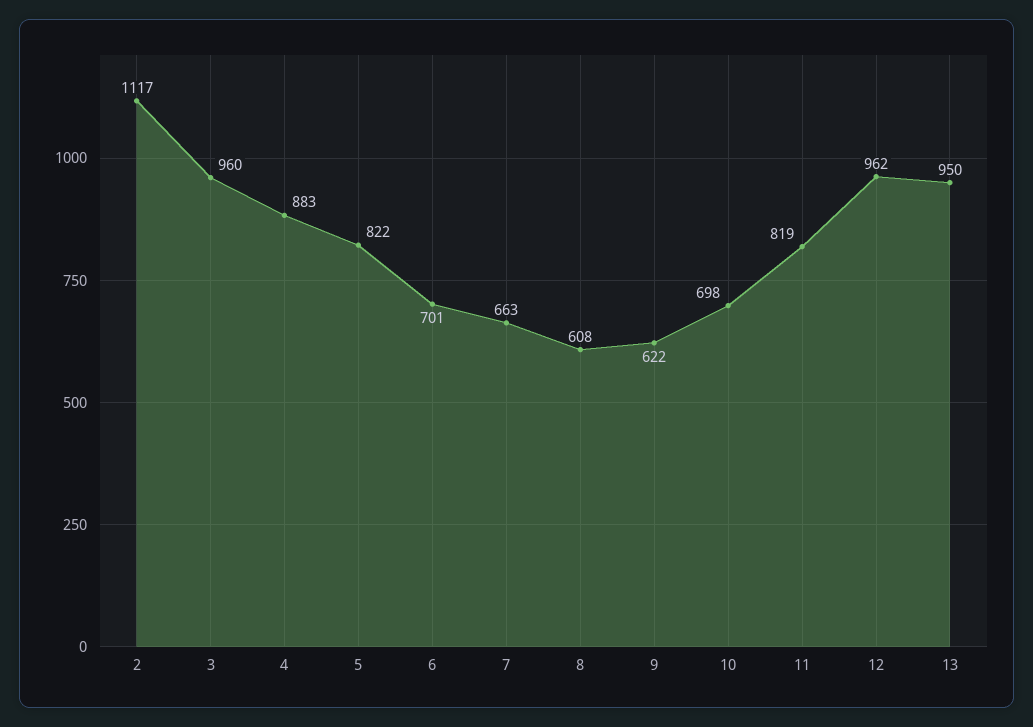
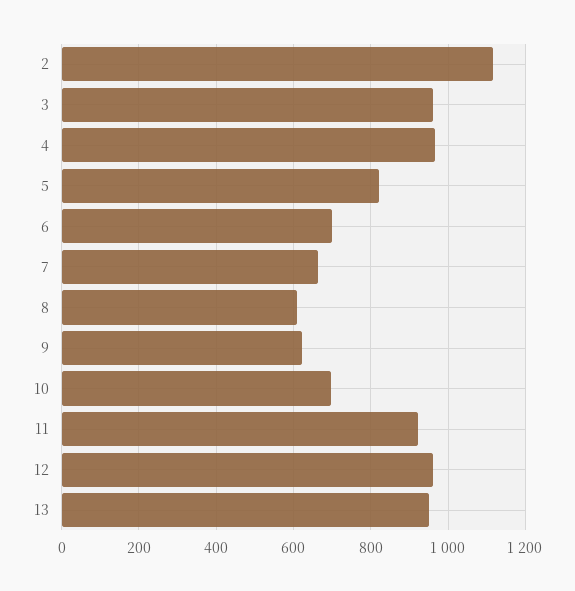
4: 883 -> 960
11: 819 -> 920

